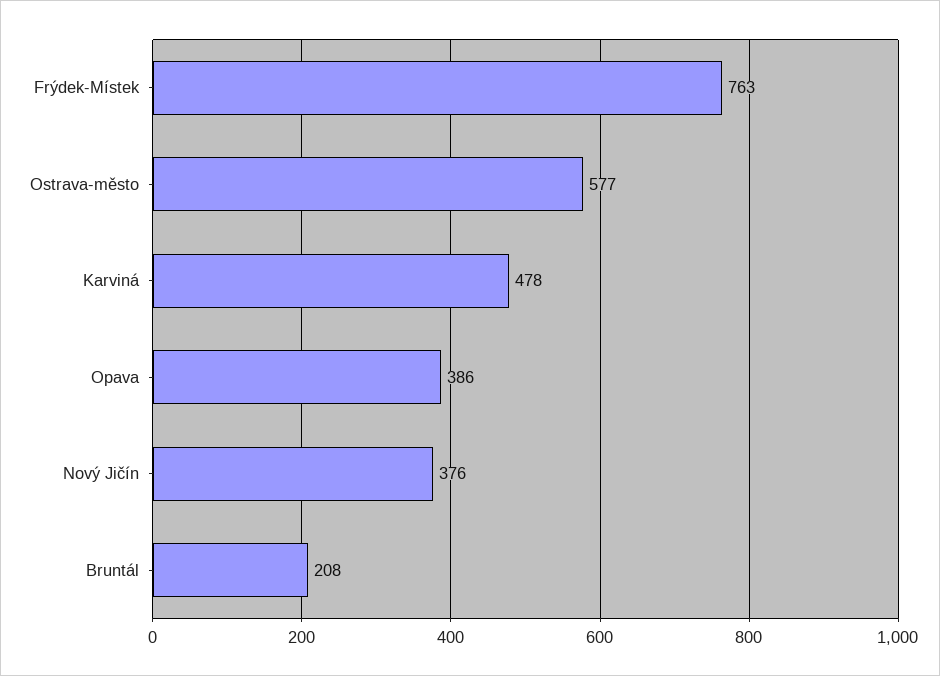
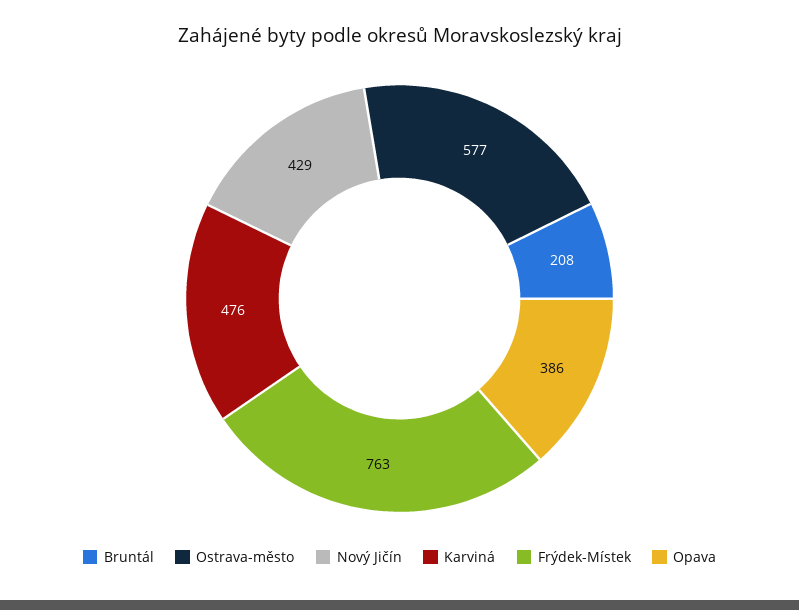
Karviná: 478 -> 476
Nový Jičín: 376 -> 429

